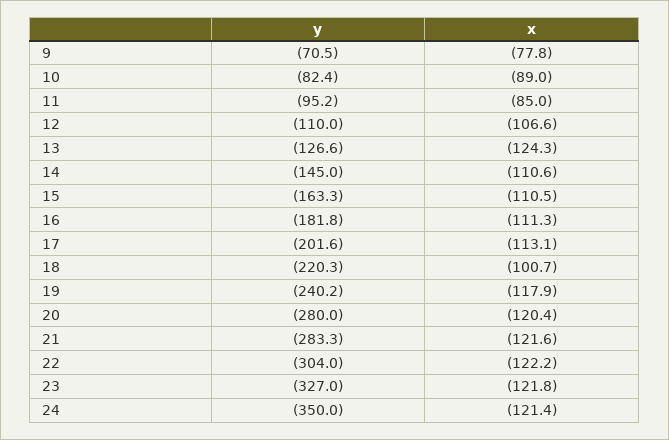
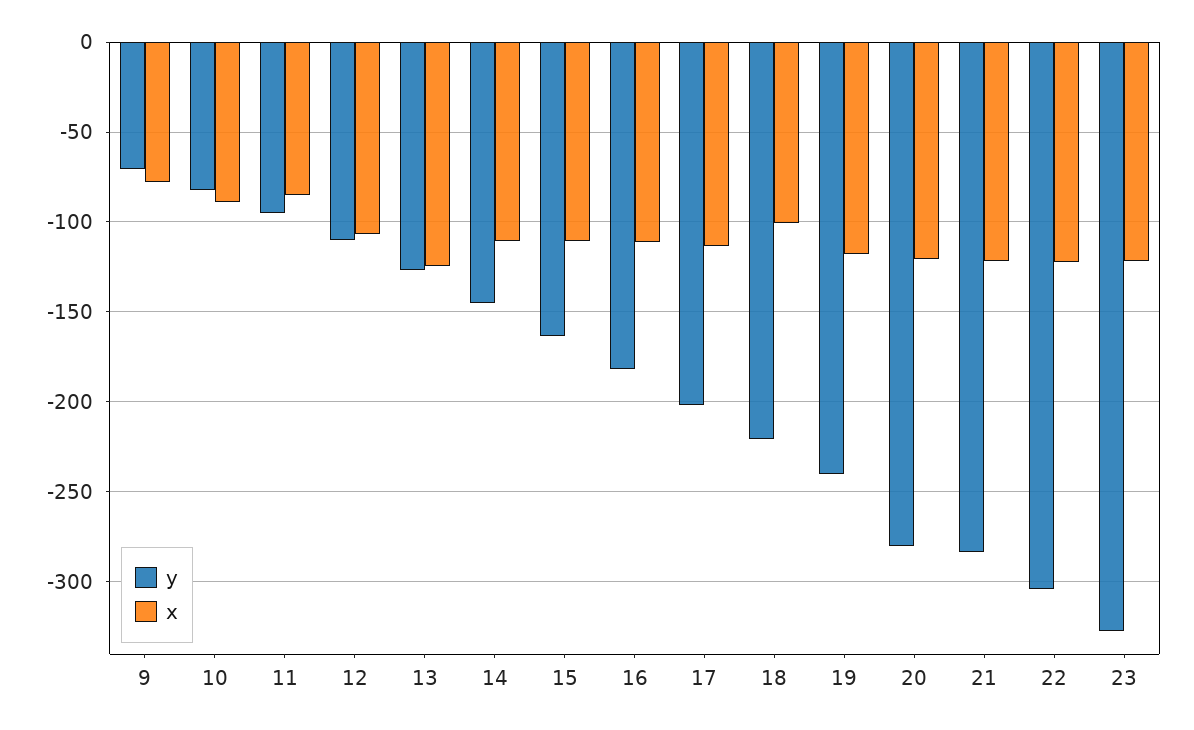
y, 24: -350 -> none
x, 24: -121.4 -> none

